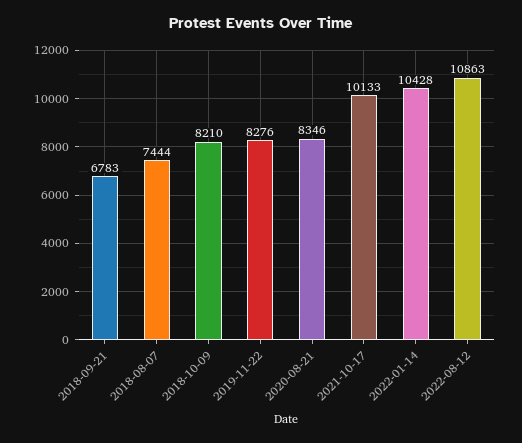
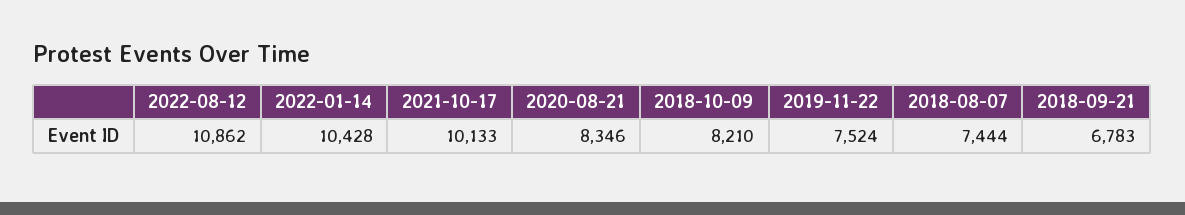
2019-11-22: 8276 -> 7524
2022-08-12: 10863 -> 10862

